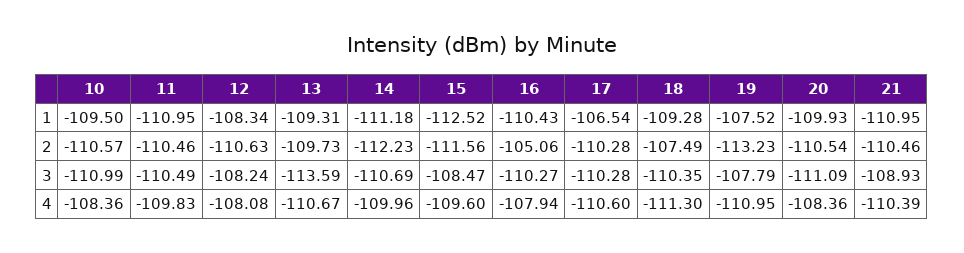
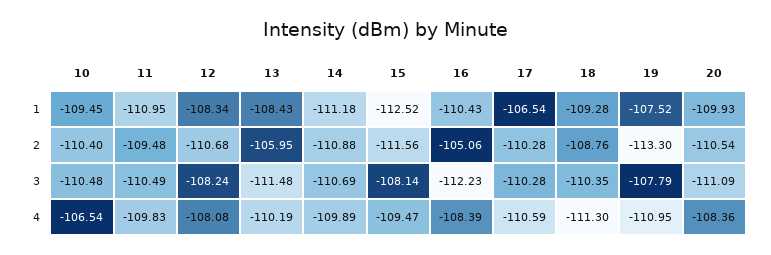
10, 1: -109.5 -> -109.45
13, 1: -109.31 -> -108.43
21, 1: -110.95 -> none
10, 2: -110.57 -> -110.4
11, 2: -110.46 -> -109.48
12, 2: -110.63 -> -110.68
13, 2: -109.73 -> -105.95
14, 2: -112.23 -> -110.88
18, 2: -107.49 -> -108.76
19, 2: -113.23 -> -113.3
21, 2: -110.46 -> none
10, 3: -110.99 -> -110.48
13, 3: -113.59 -> -111.48
15, 3: -108.47 -> -108.14
16, 3: -110.27 -> -112.23
21, 3: -108.93 -> none
10, 4: -108.36 -> -106.54
13, 4: -110.67 -> -110.19
14, 4: -109.96 -> -109.89
15, 4: -109.6 -> -109.47
16, 4: -107.94 -> -108.39
17, 4: -110.6 -> -110.59
21, 4: -110.39 -> none

